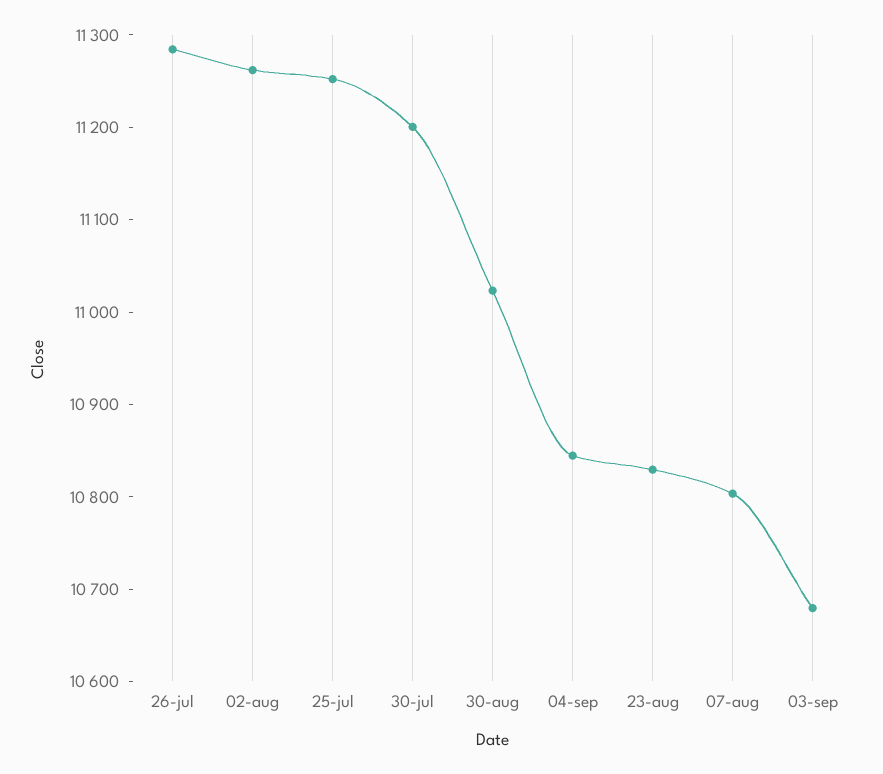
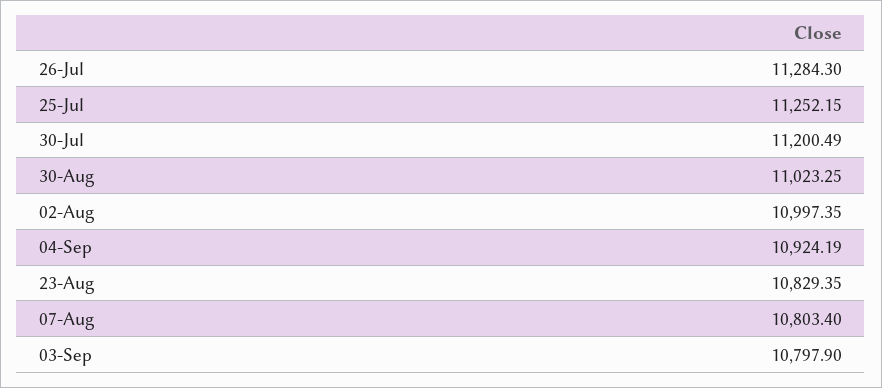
02-aug: 11260 -> 10997.35
04-sep: 10840 -> 10924.19
03-sep: 10680 -> 10797.9

